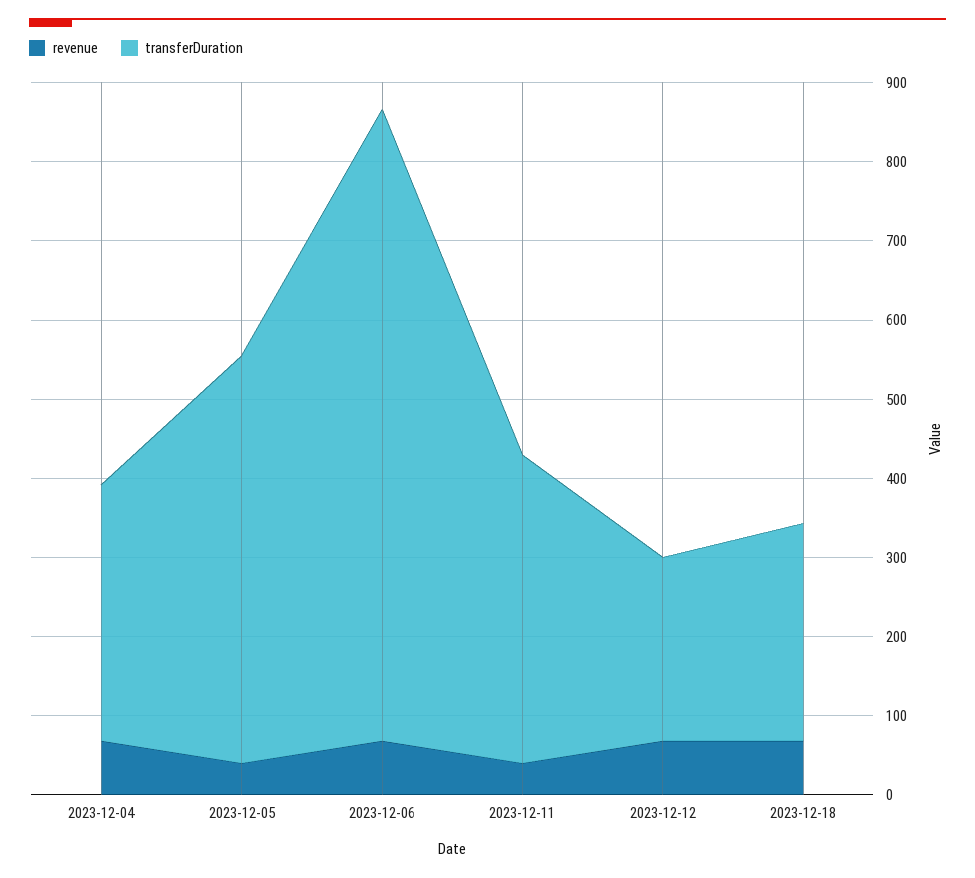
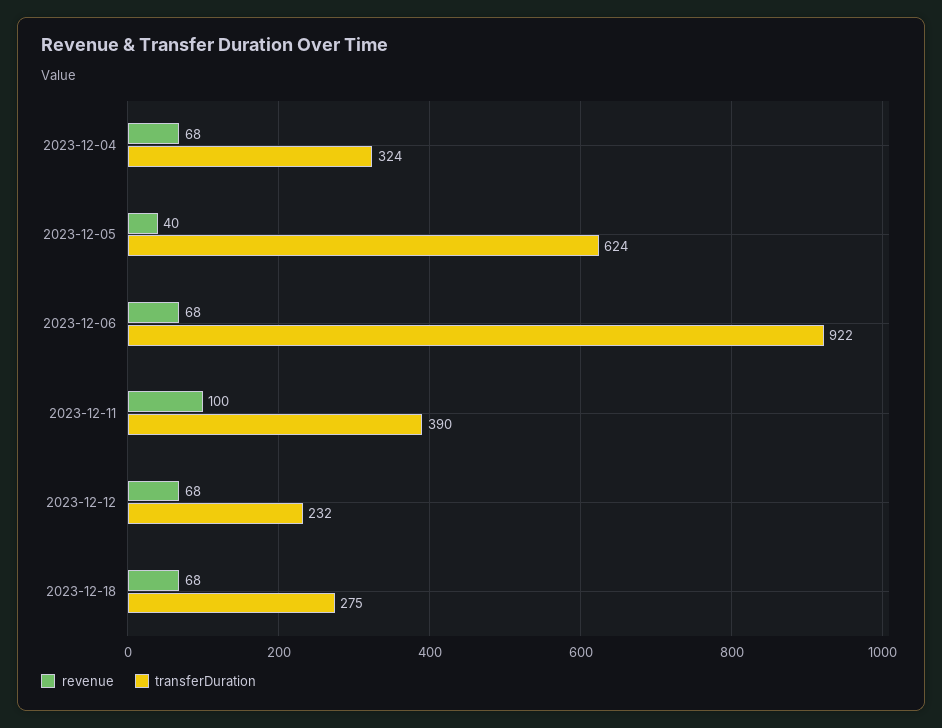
transferDuration, 2023-12-05: 520 -> 624
transferDuration, 2023-12-06: 800 -> 922
revenue, 2023-12-11: 40 -> 100

